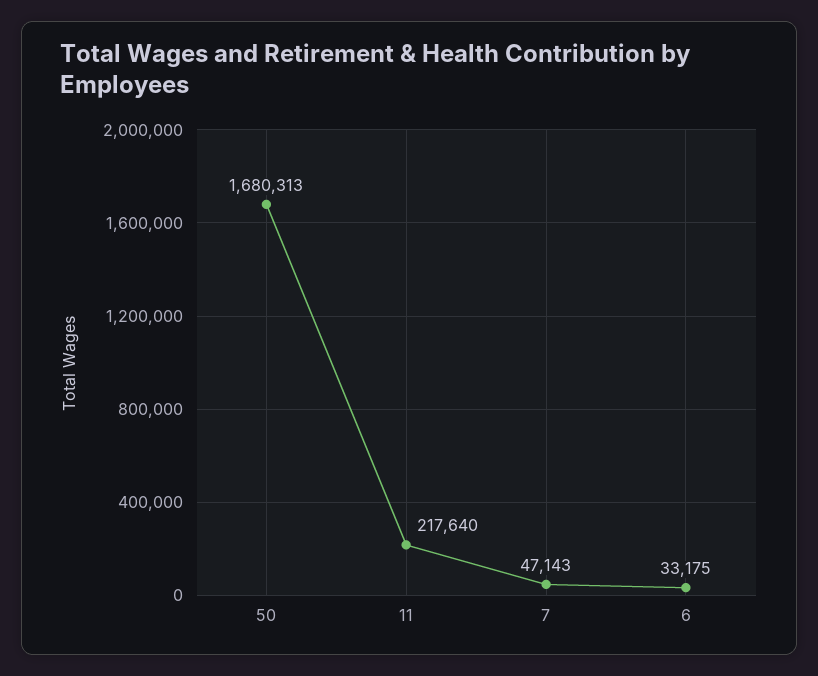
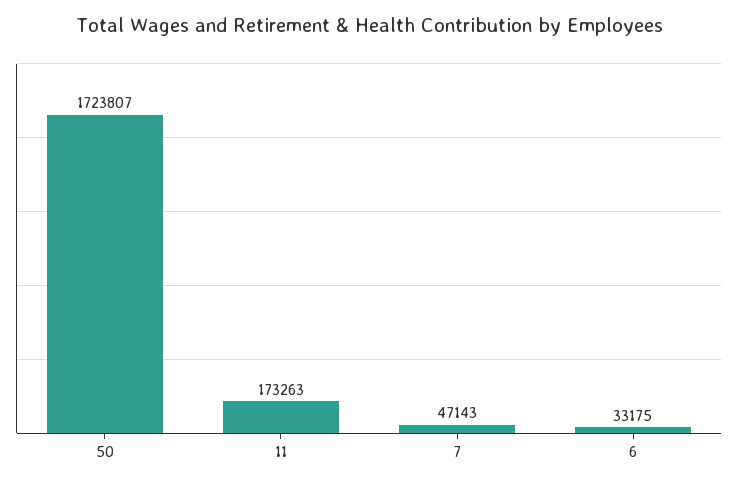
50: 1680313 -> 1723807
11: 217640 -> 173263

